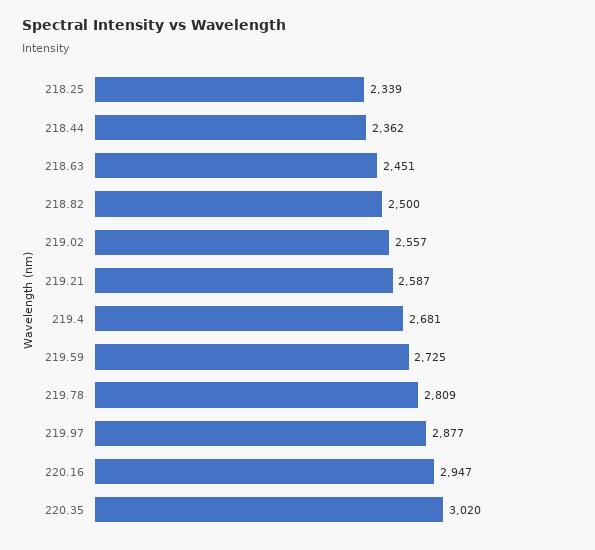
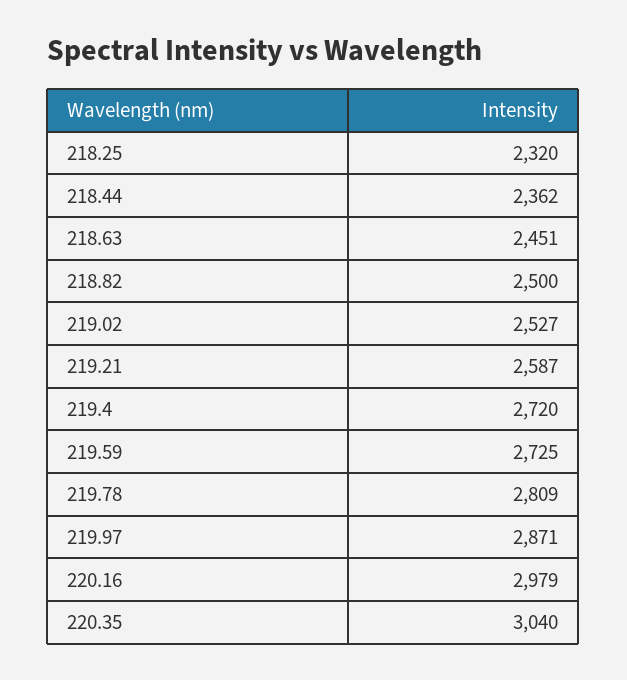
218.25: 2339 -> 2320
219.02: 2557 -> 2527
219.4: 2681 -> 2720
219.97: 2877 -> 2871
220.16: 2947 -> 2979
220.35: 3020 -> 3040

